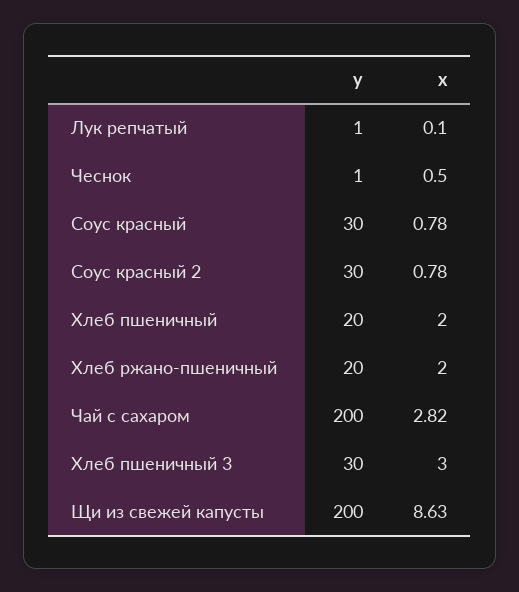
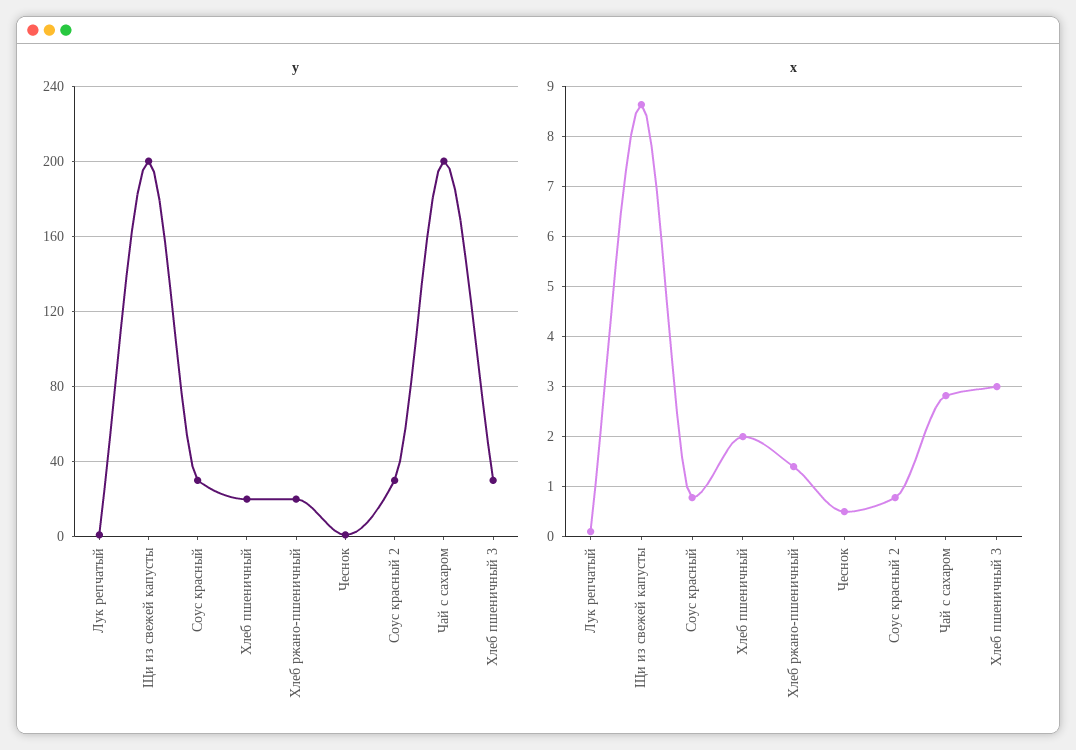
x, Хлеб ржано-пшеничный: 2 -> 1.4

